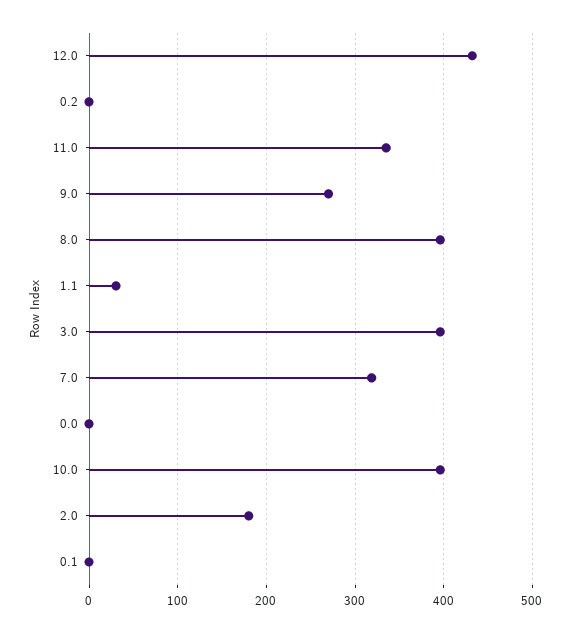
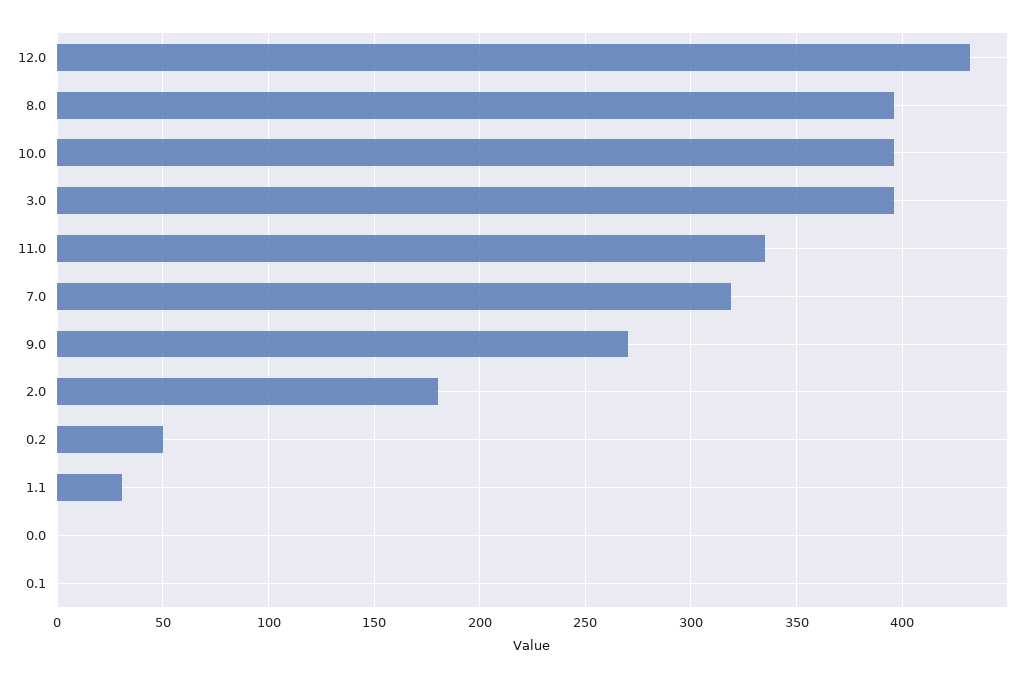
0.2: 0 -> 50

